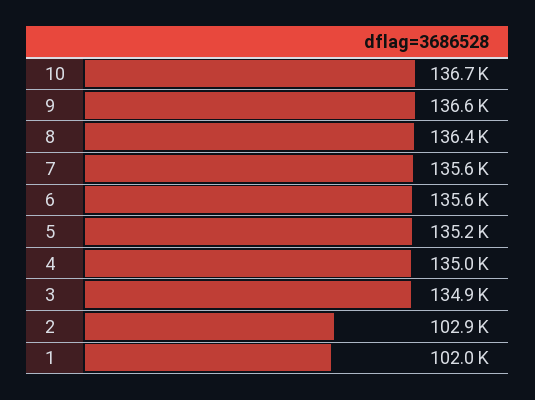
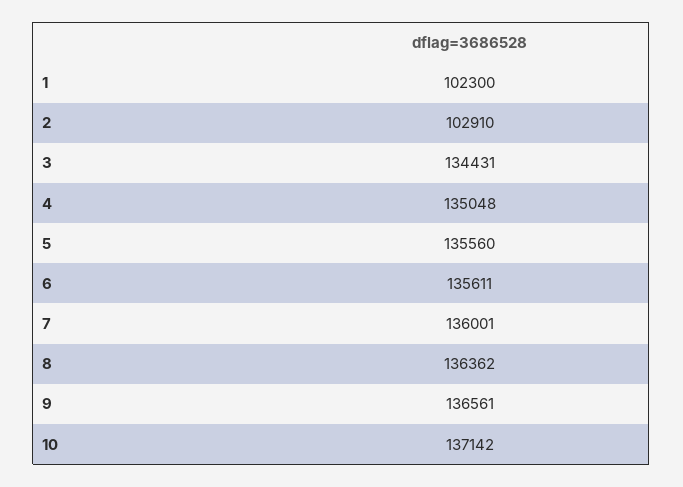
10: 136700 -> 137142
7: 135600 -> 136001
5: 135200 -> 135560
3: 134900 -> 134431
1: 102000 -> 102300

